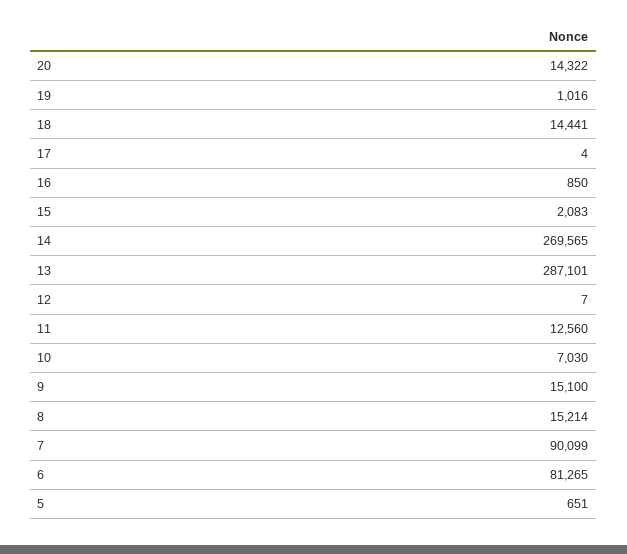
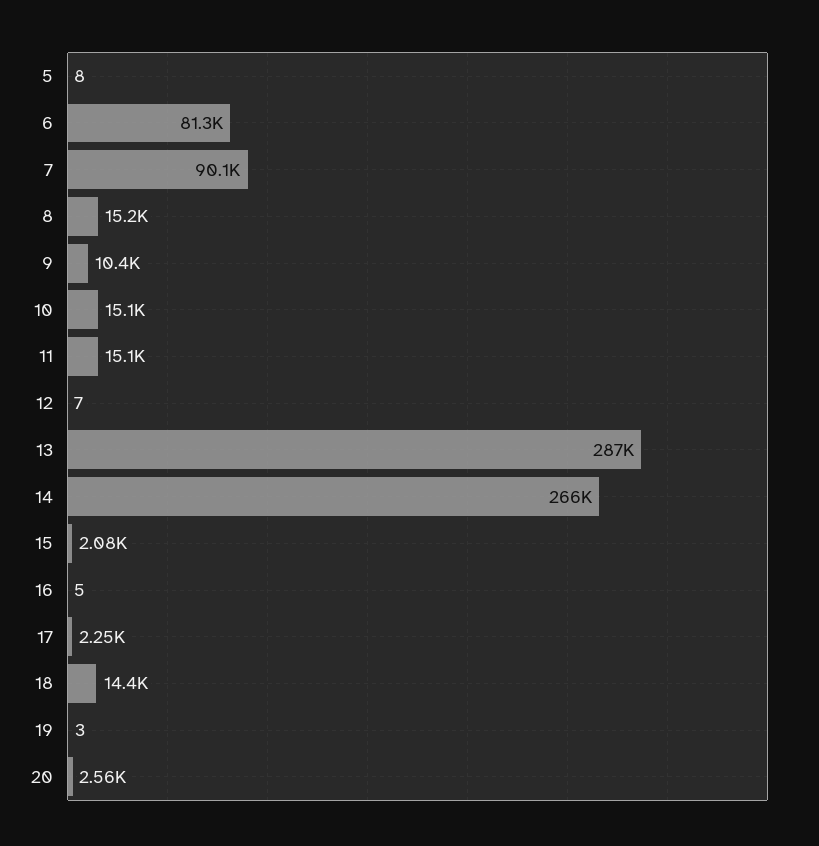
20: 14322 -> 2560
19: 1016 -> 3
17: 4 -> 2250
16: 850 -> 5
14: 269565 -> 266000
11: 12560 -> 15100
10: 7030 -> 15100
9: 15100 -> 10400
5: 651 -> 8

